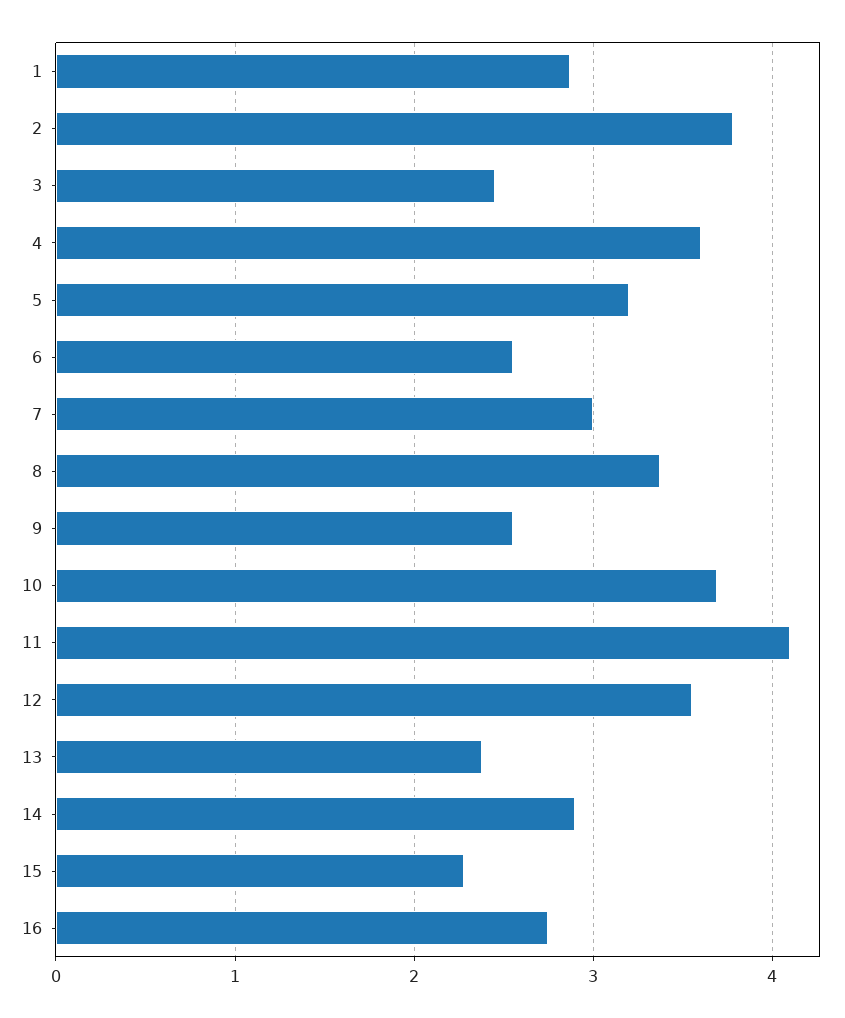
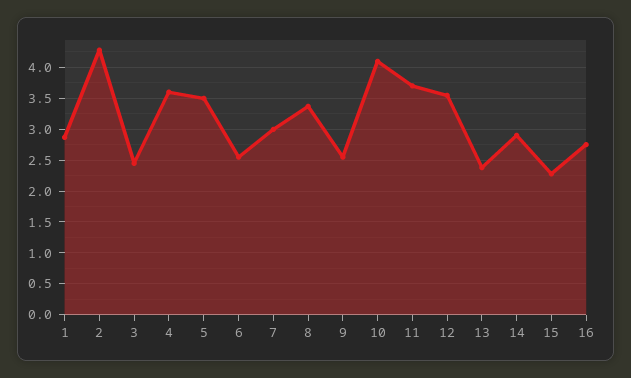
2: 3.8 -> 4.3
5: 3.2 -> 3.5
10: 3.7 -> 4.1
11: 4.1 -> 3.7

